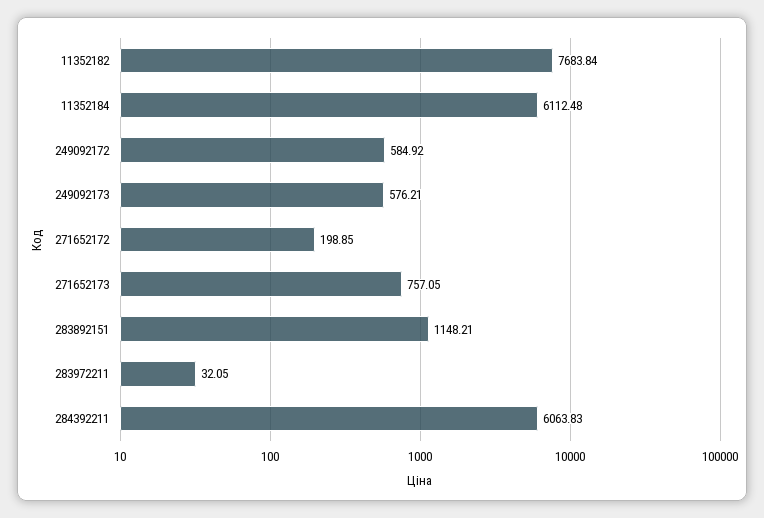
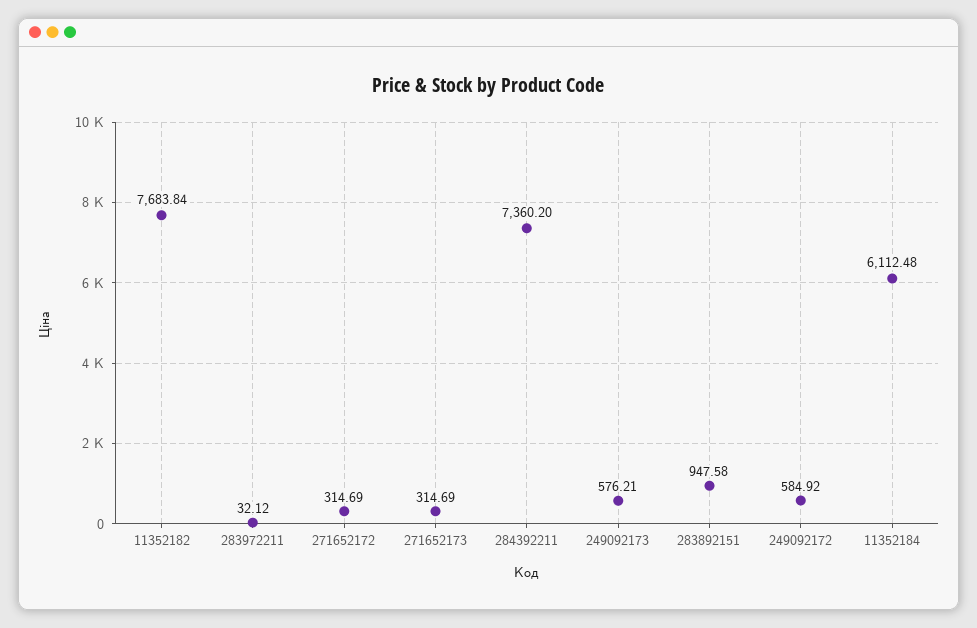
271652172: 198.85 -> 314.69
271652173: 757.05 -> 314.69
283892151: 1148.21 -> 947.58
283972211: 32.05 -> 32.12
284392211: 6063.83 -> 7360.2

